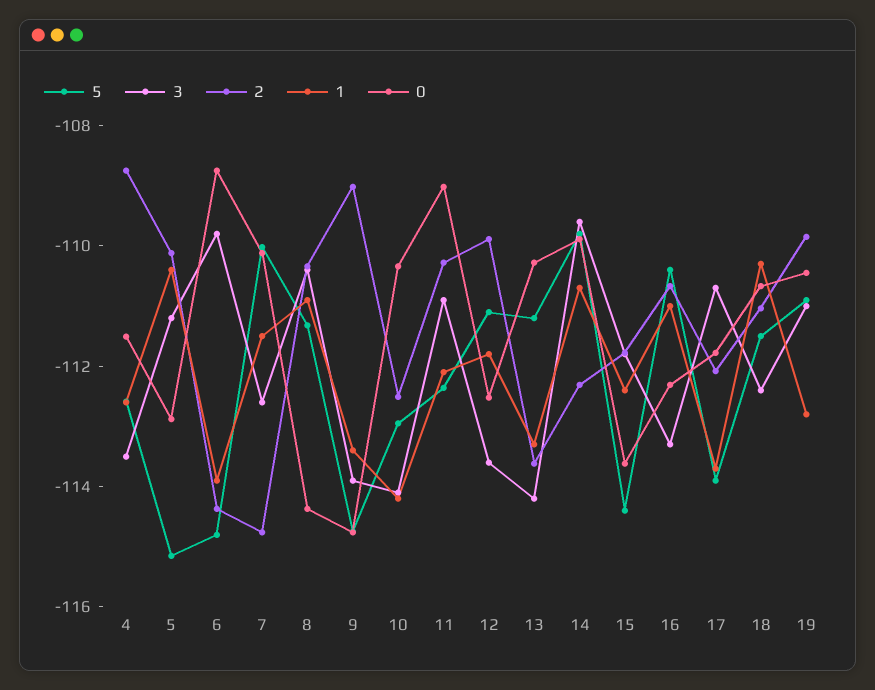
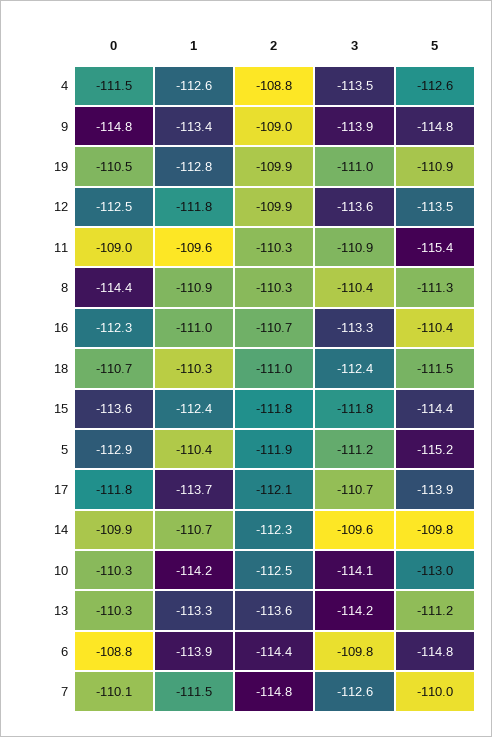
2, 5: -110 -> -111.9
5, 11: -112.5 -> -115.4
1, 11: -112 -> -109.6
5, 12: -111 -> -113.5

